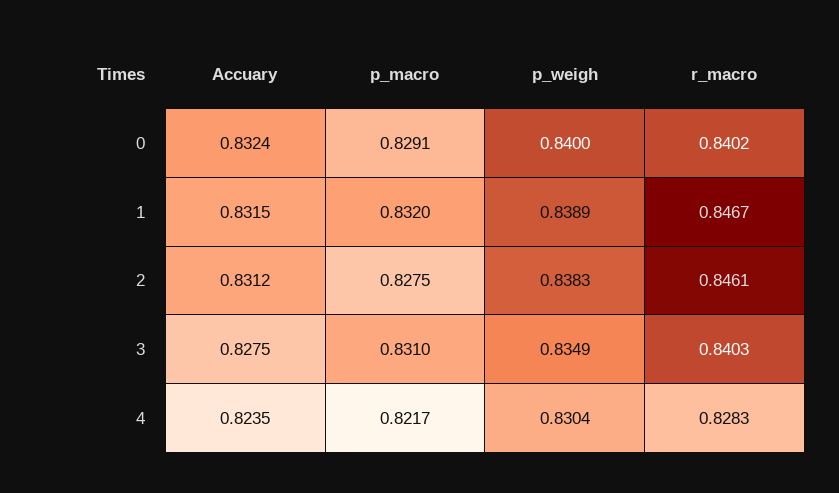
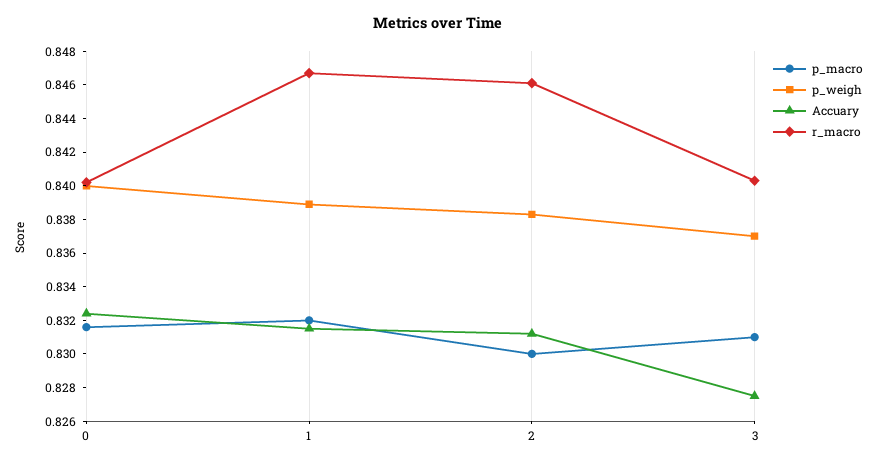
p_macro, 0: 0.8291 -> 0.8315
p_macro, 2: 0.8275 -> 0.83
p_weigh, 3: 0.8349 -> 0.837
Accuary, 4: 0.8235 -> none
p_macro, 4: 0.8217 -> none
p_weigh, 4: 0.8304 -> none
r_macro, 4: 0.8283 -> none

